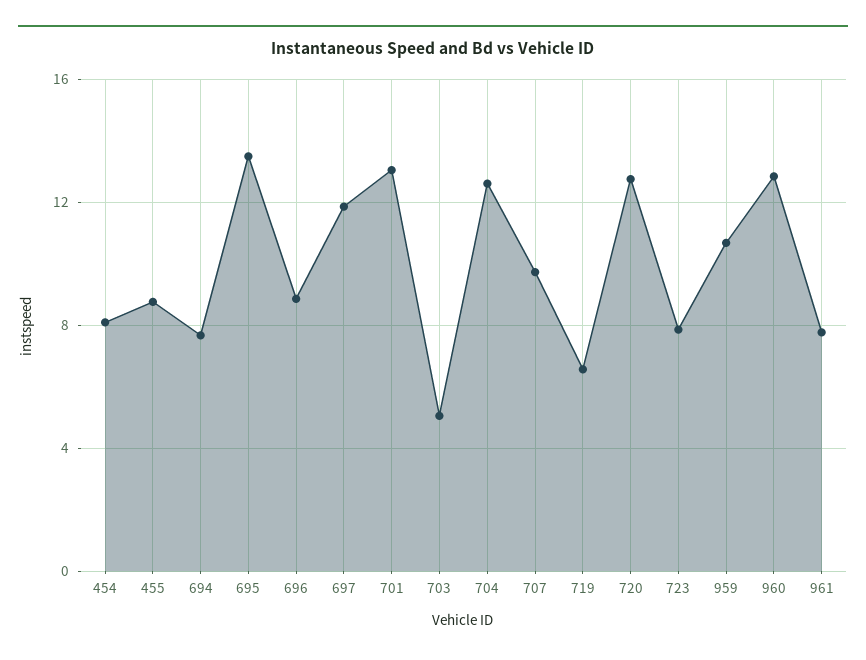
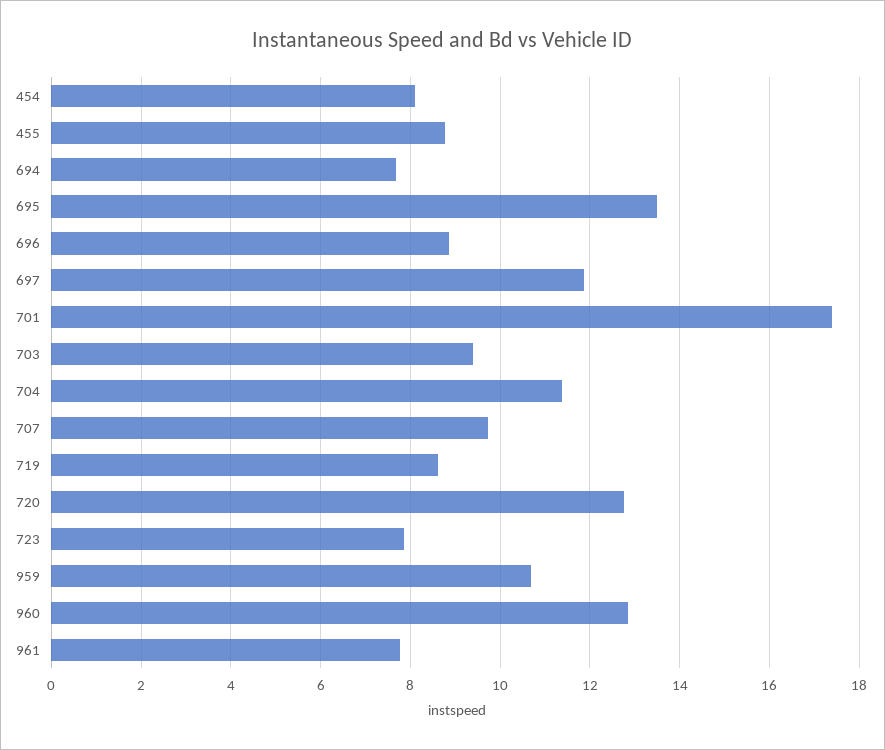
701: 13 -> 17.4
703: 5 -> 9.4
704: 12.5 -> 11.4
719: 6.5 -> 8.6

